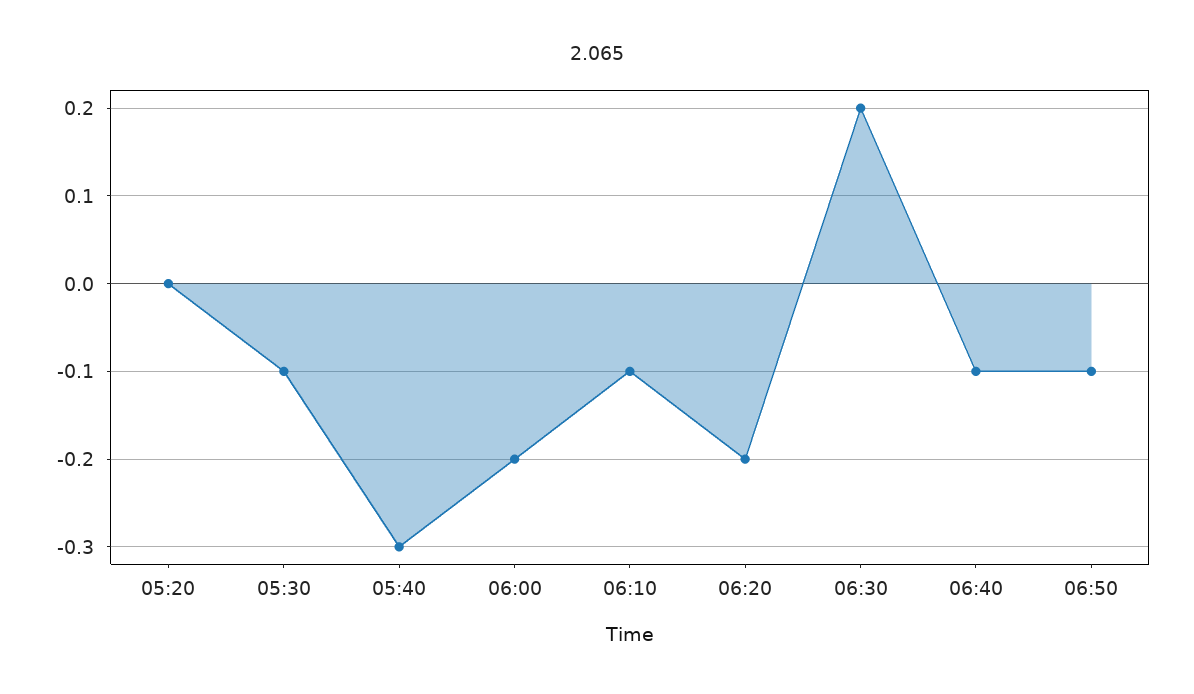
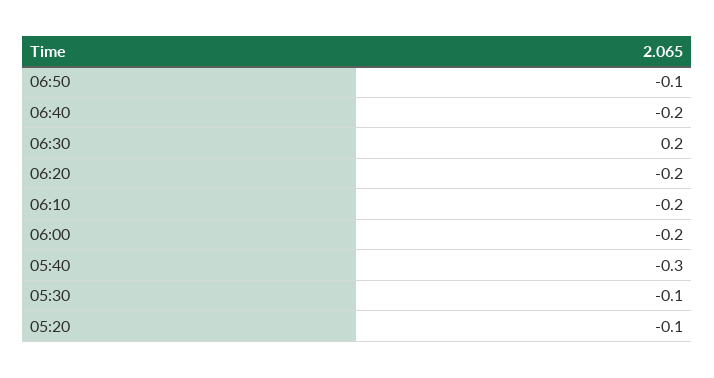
05:20: 0 -> -0.1
06:10: -0.1 -> -0.2
06:40: -0.1 -> -0.2

